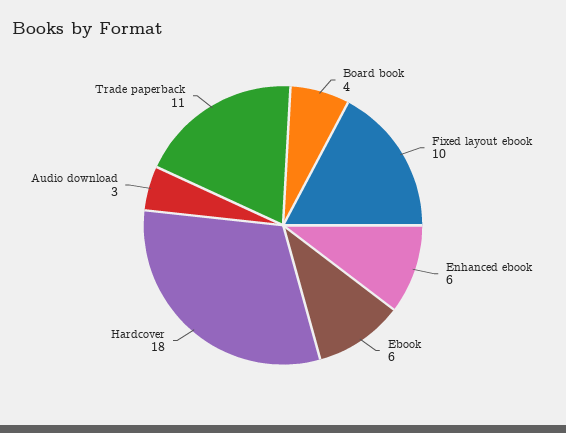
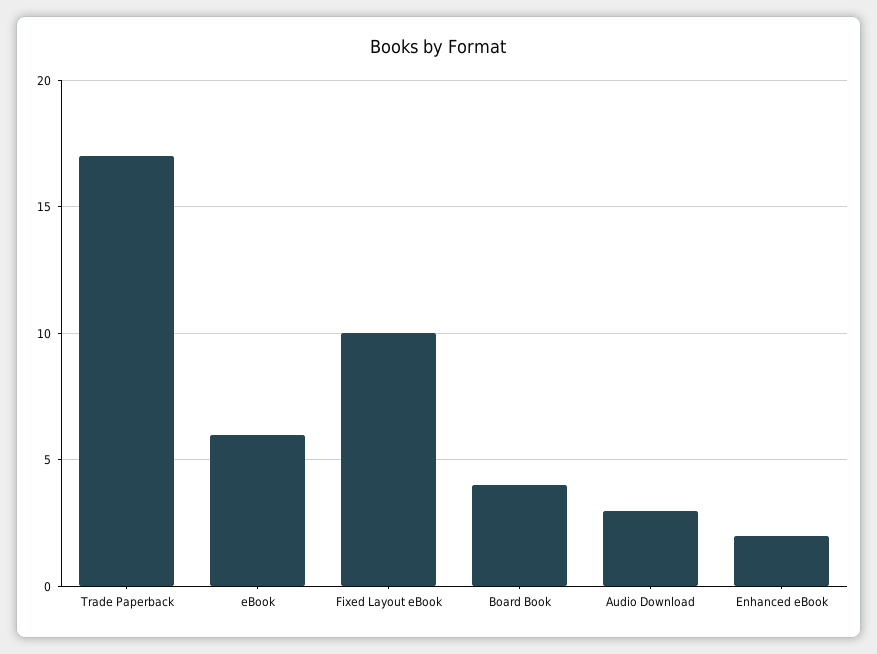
Enhanced ebook: 6 -> 2
Hardcover: 18 -> none
Trade paperback: 11 -> 17

